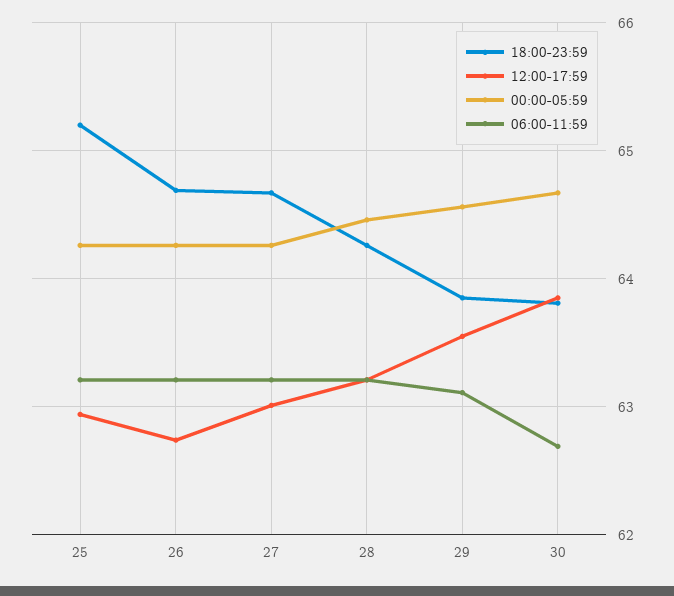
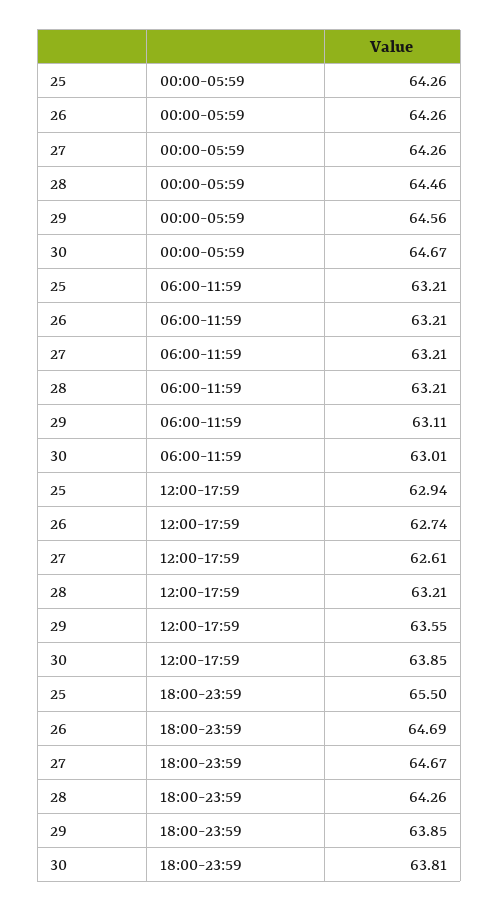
18:00-23:59, 25: 65.2 -> 65.5
12:00-17:59, 27: 63 -> 62.61
06:00-11:59, 30: 62.7 -> 63.01

